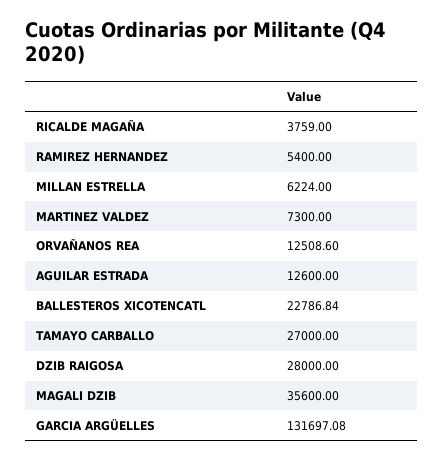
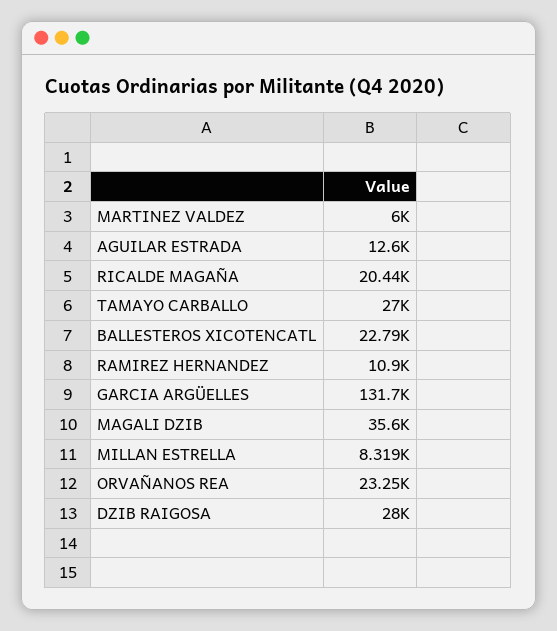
RICALDE MAGAÑA: 3759 -> 20440
RAMIREZ HERNANDEZ: 5400 -> 10900
MILLAN ESTRELLA: 6224 -> 8319
MARTINEZ VALDEZ: 7300 -> 6000
ORVAÑANOS REA: 12508.6 -> 23250

